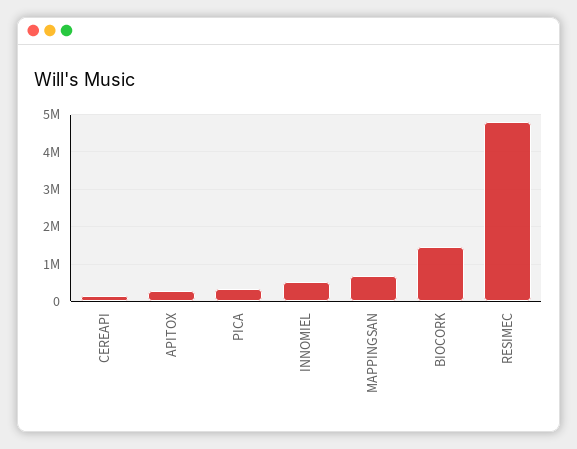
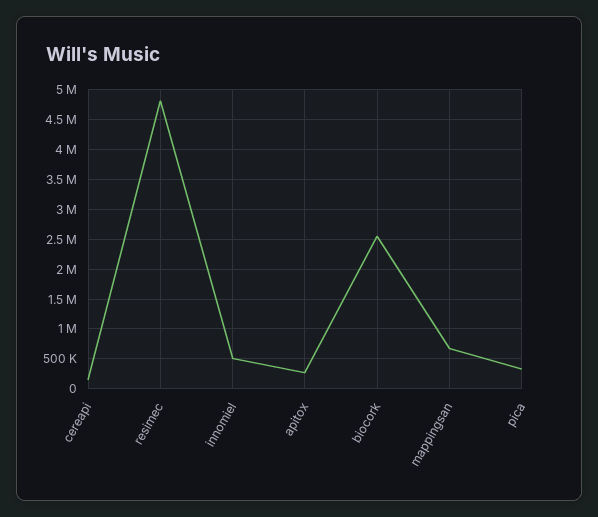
BIOCORK: 1400000 -> 2500000

